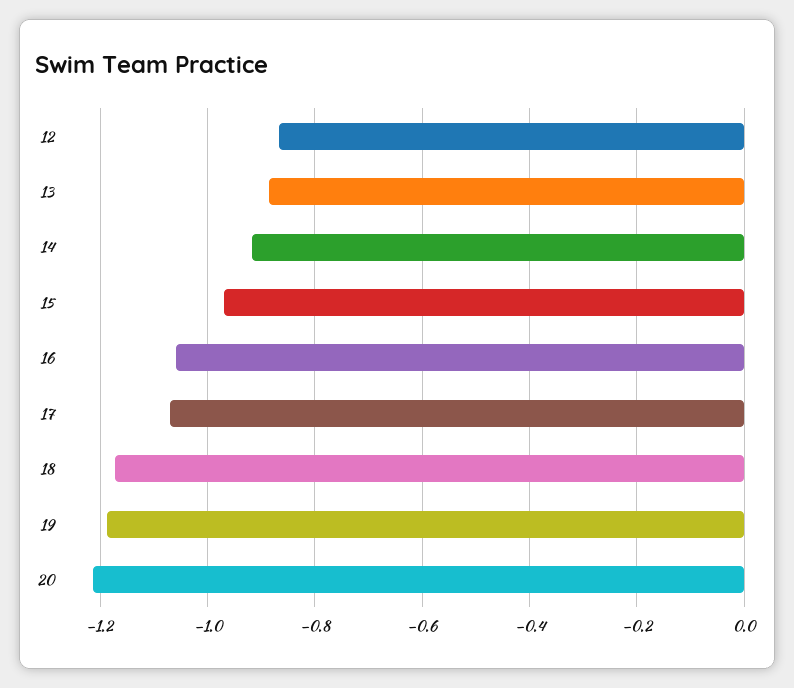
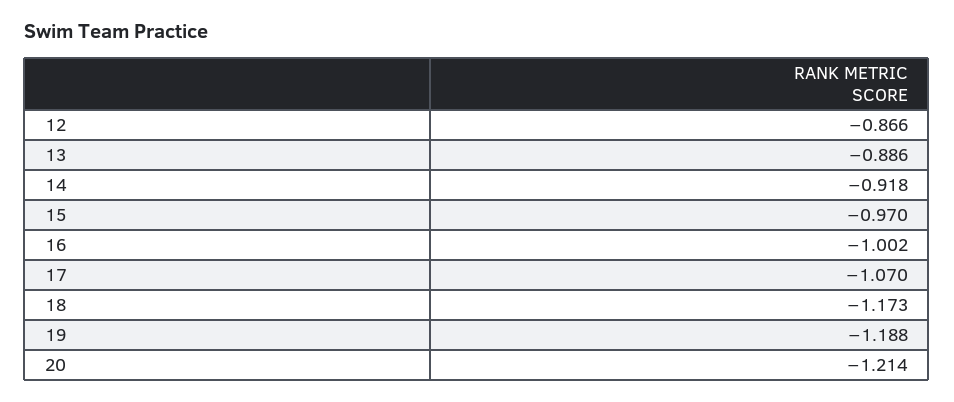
16: -1.06 -> -1.002

